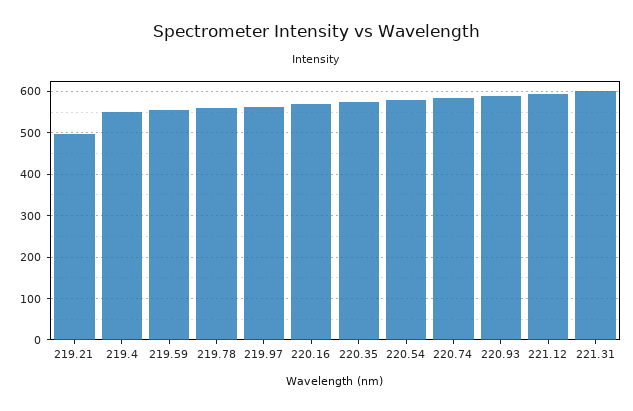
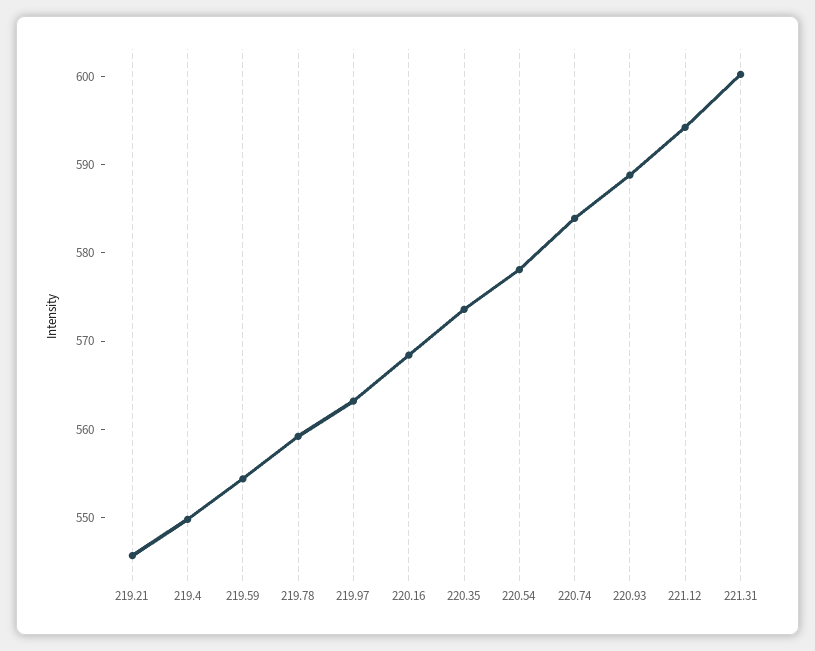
219.21: 500 -> 546

